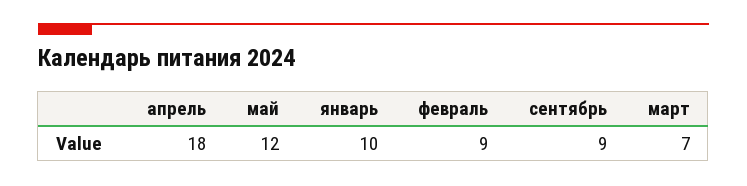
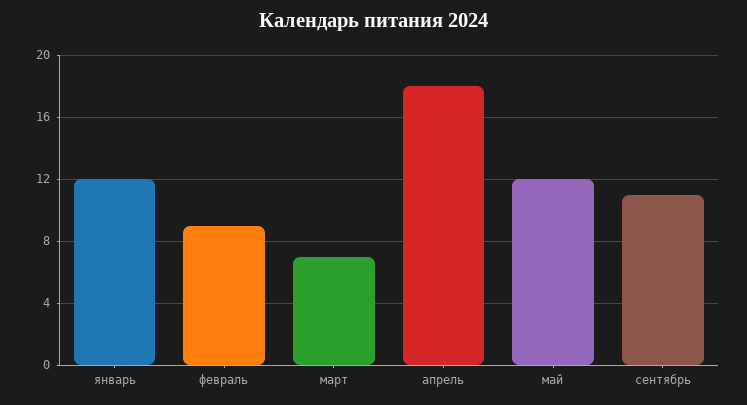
январь: 10 -> 12
сентябрь: 9 -> 11

